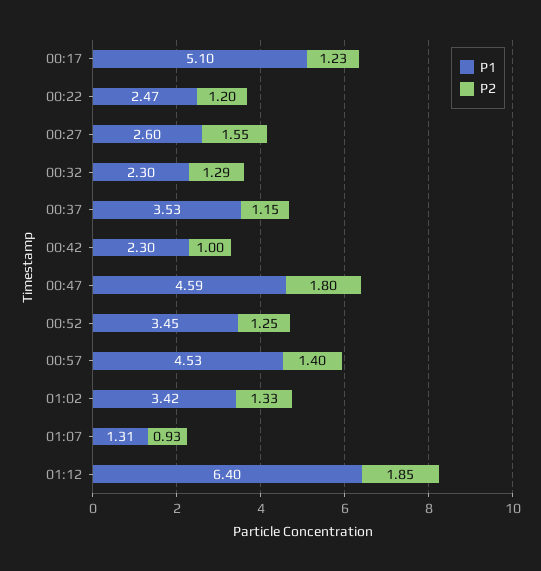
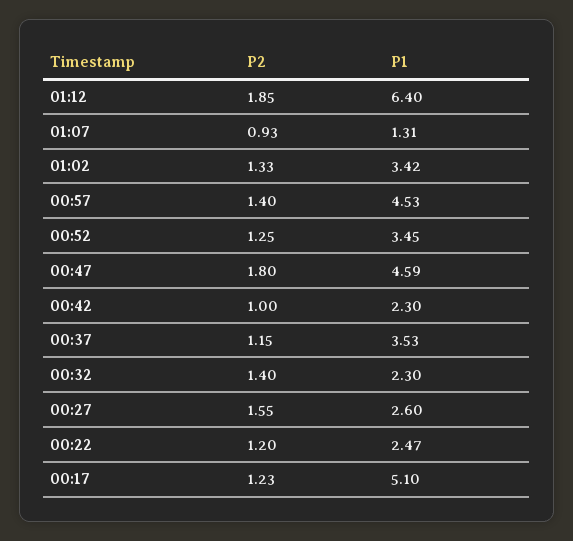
P2, 00:32: 1.29 -> 1.4

